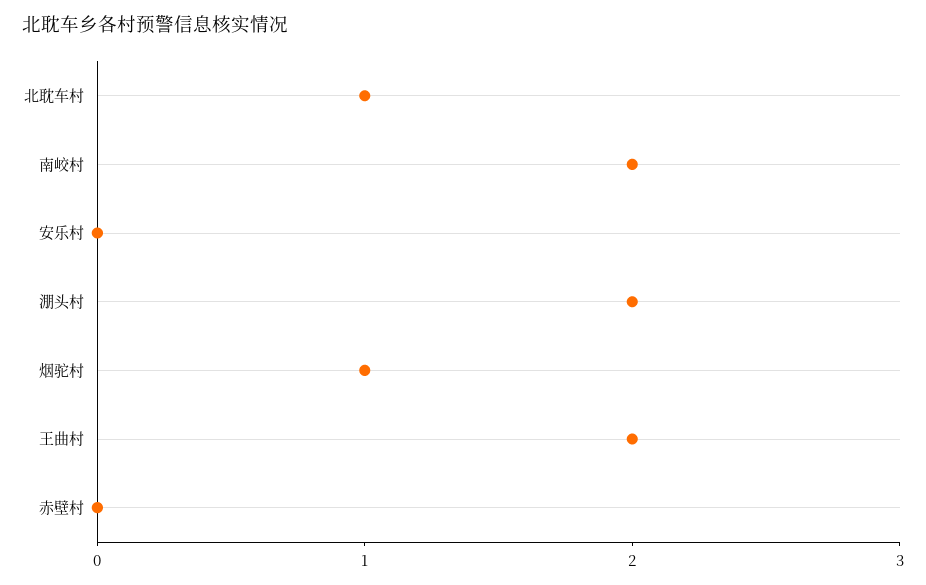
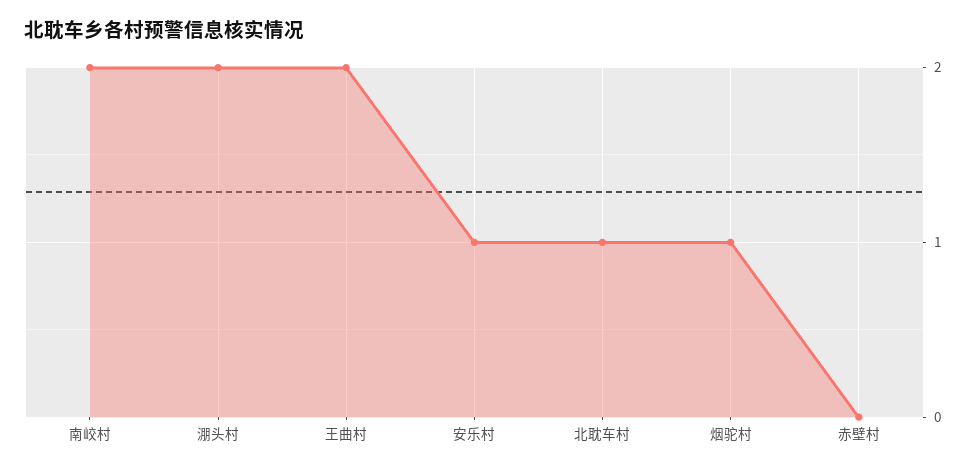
安乐村: 0 -> 1

